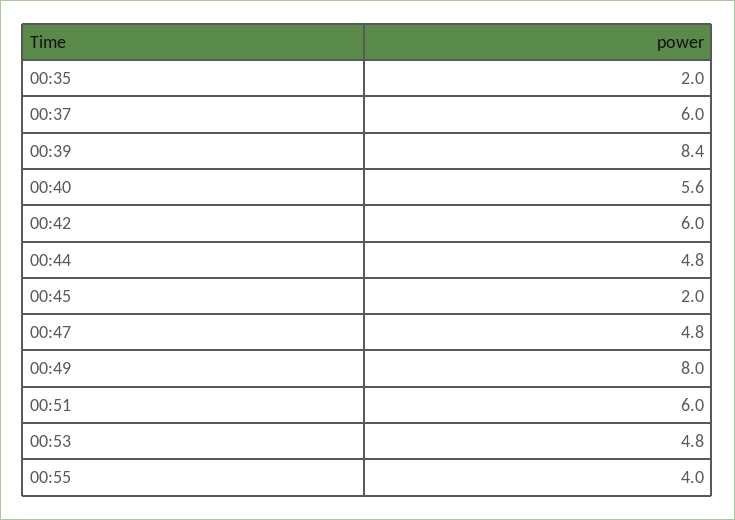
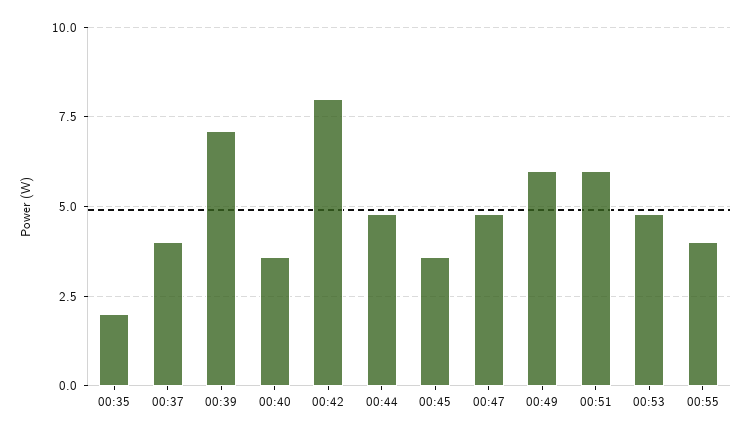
00:37: 6 -> 4
00:39: 8.4 -> 7
00:40: 5.6 -> 3.5
00:42: 6 -> 8
00:45: 2 -> 3.5
00:49: 8 -> 6

